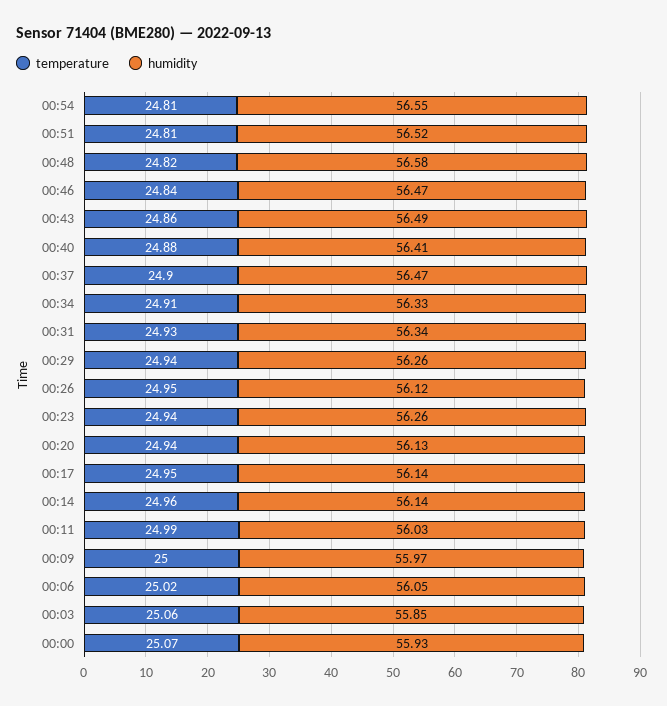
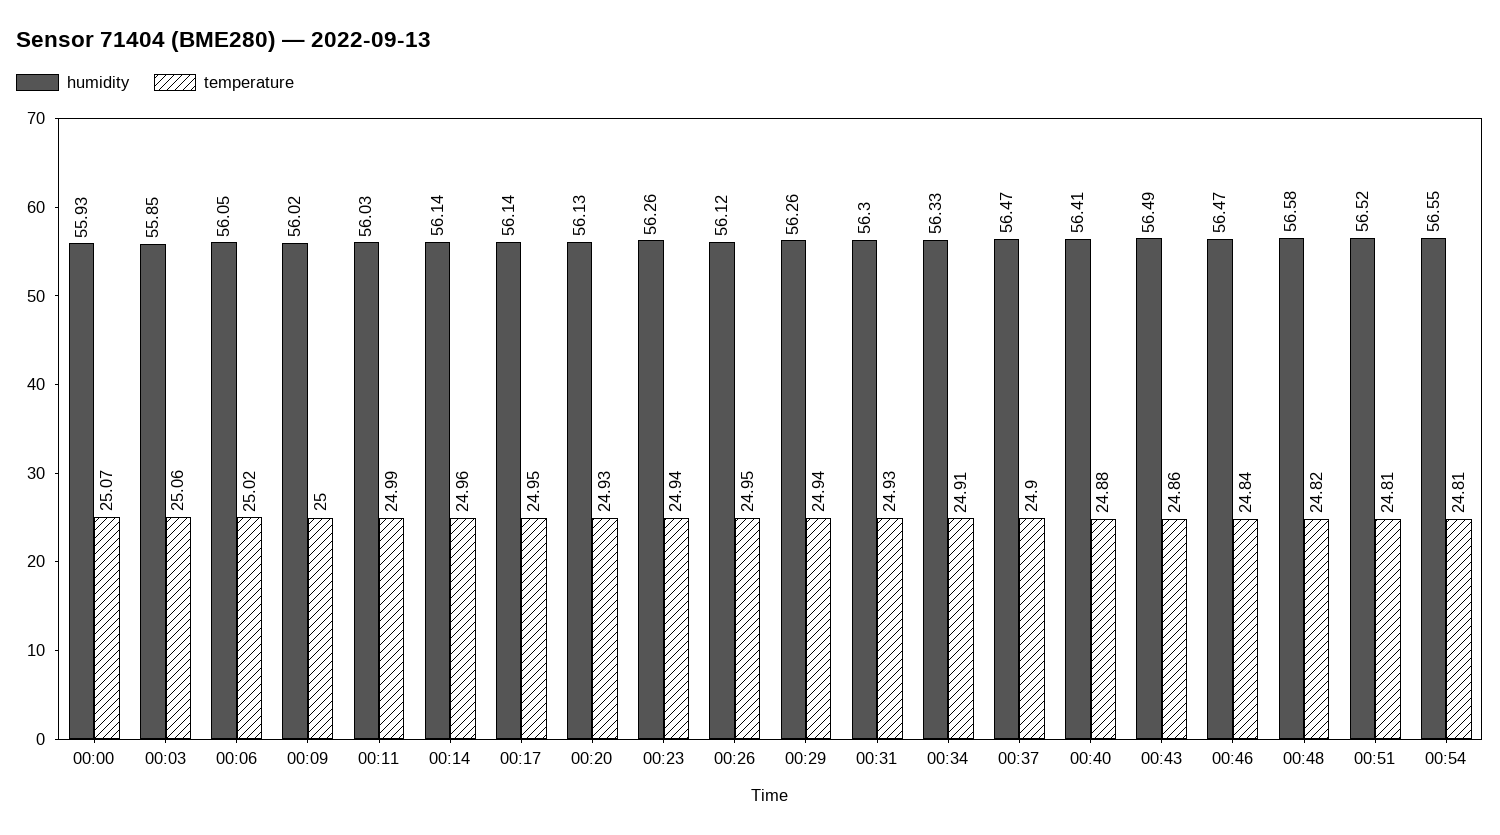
humidity, 00:31: 56.34 -> 56.3
temperature, 00:20: 24.94 -> 24.93
humidity, 00:09: 55.97 -> 56.02

